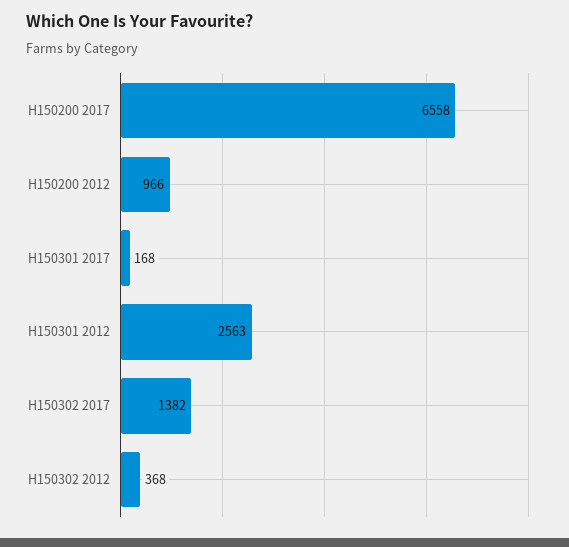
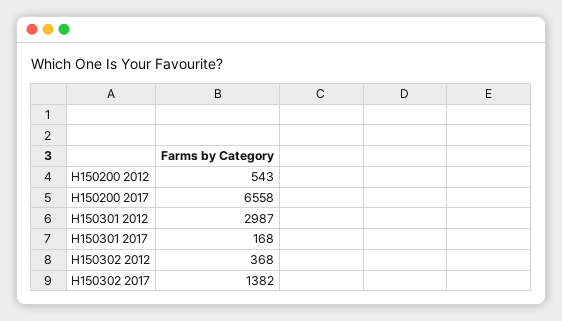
H150200 2012: 966 -> 543
H150301 2012: 2563 -> 2987

